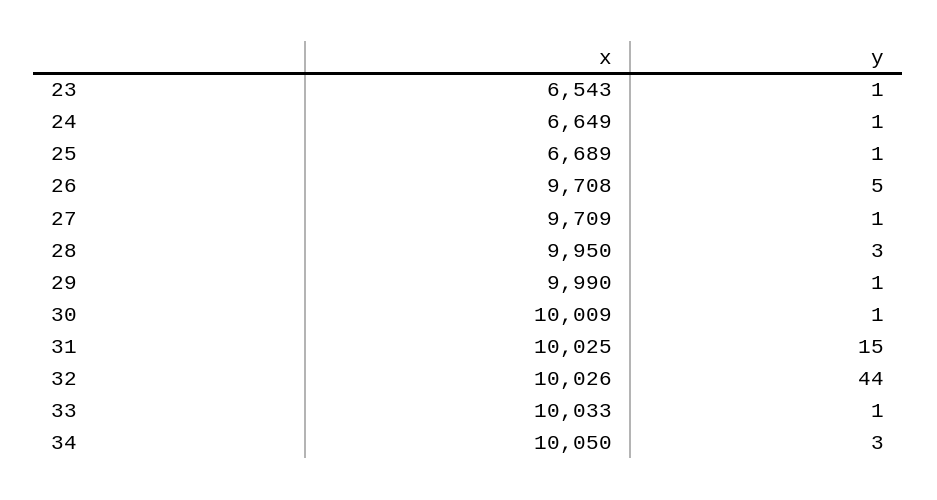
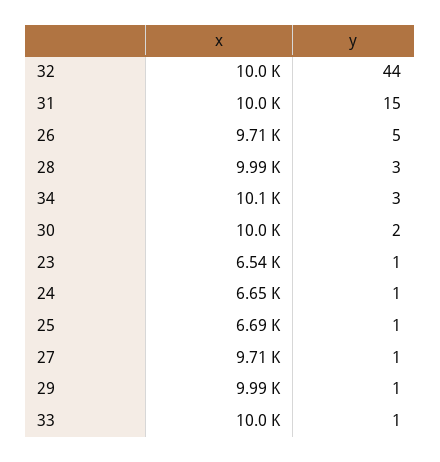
x, 28: 9950 -> 9990
y, 30: 1 -> 2

